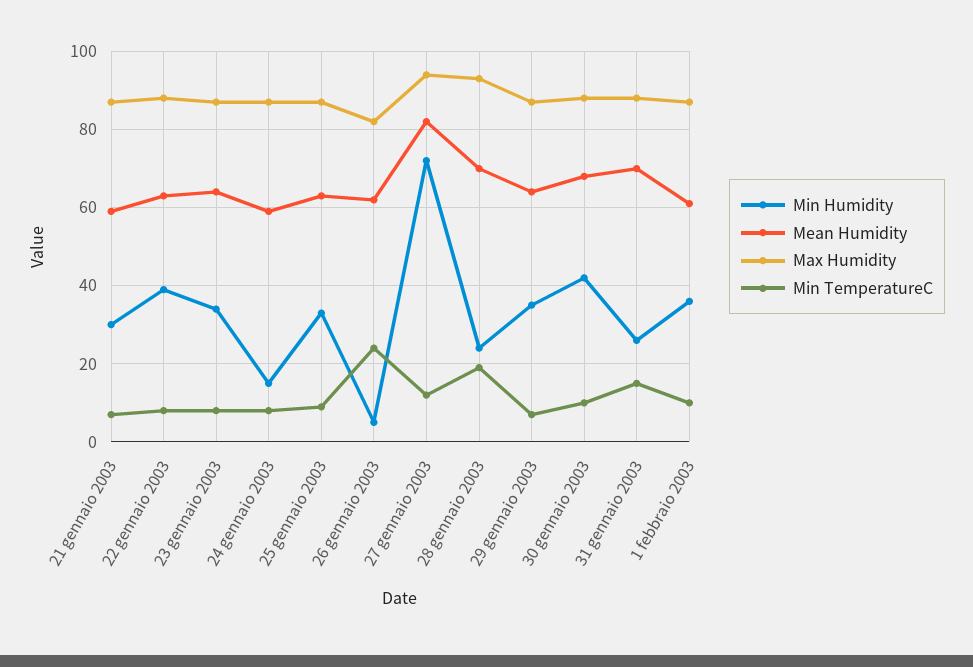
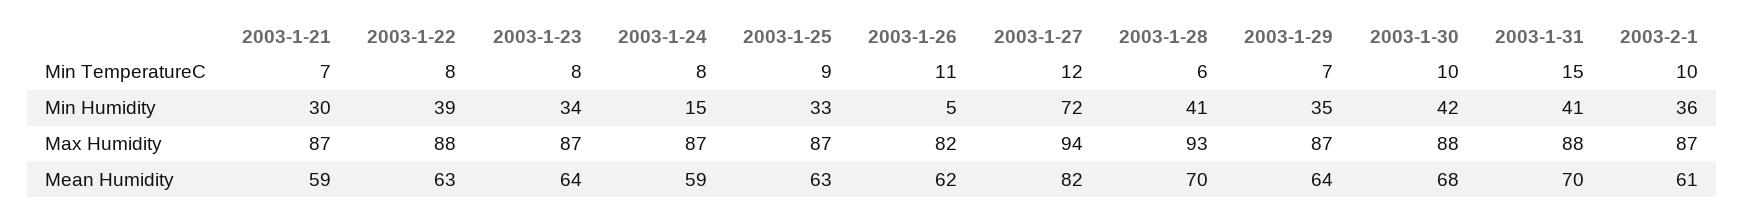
Min TemperatureC, 26 gennaio 2003: 25 -> 11
Min Humidity, 28 gennaio 2003: 25 -> 41
Min TemperatureC, 28 gennaio 2003: 20 -> 6
Min Humidity, 31 gennaio 2003: 25 -> 41

